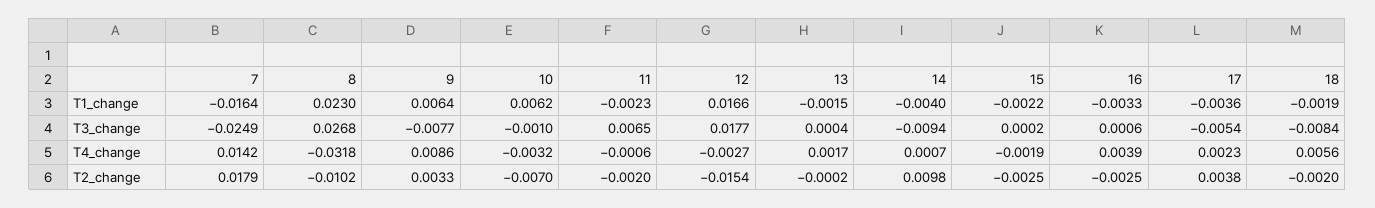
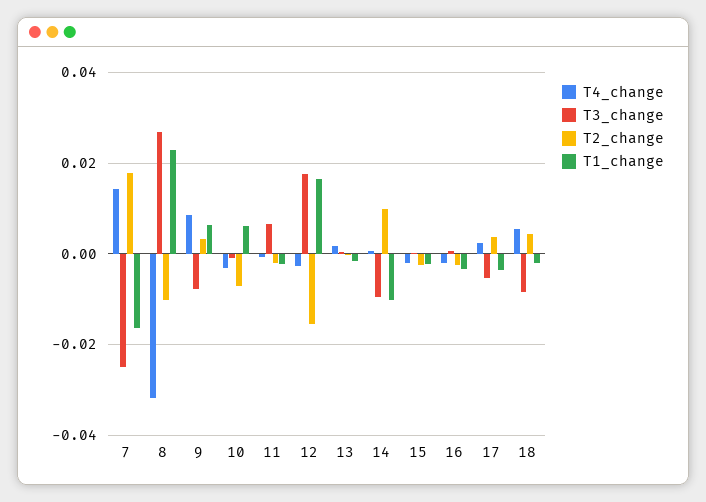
T1_change, 14: -0.004 -> -0.01
T4_change, 16: 0.0039 -> -0.002
T2_change, 18: -0.002 -> 0.004

